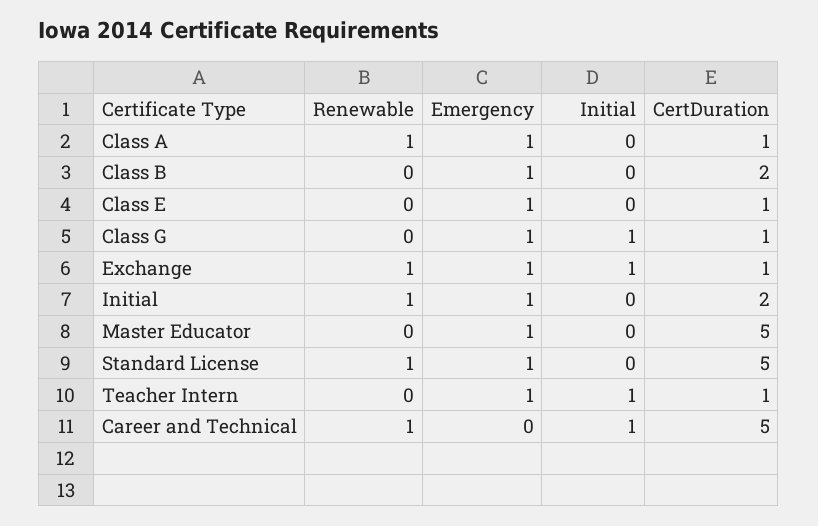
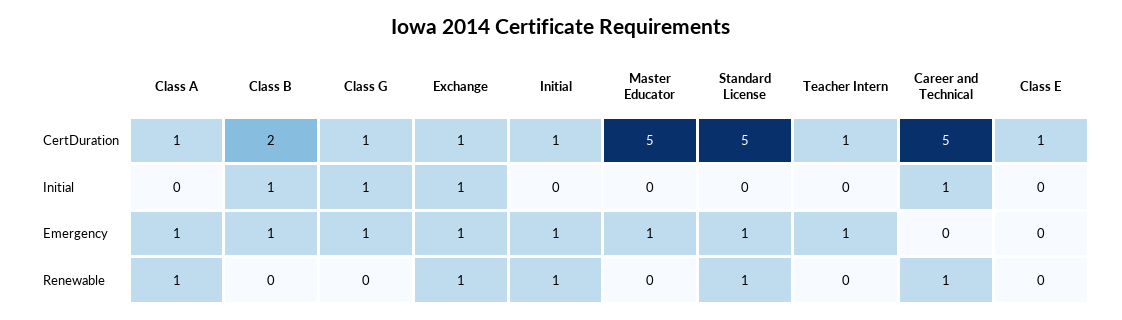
Initial, Class B: 0 -> 1
Emergency, Class E: 1 -> 0
CertDuration, Initial: 2 -> 1
Initial, Teacher Intern: 1 -> 0

